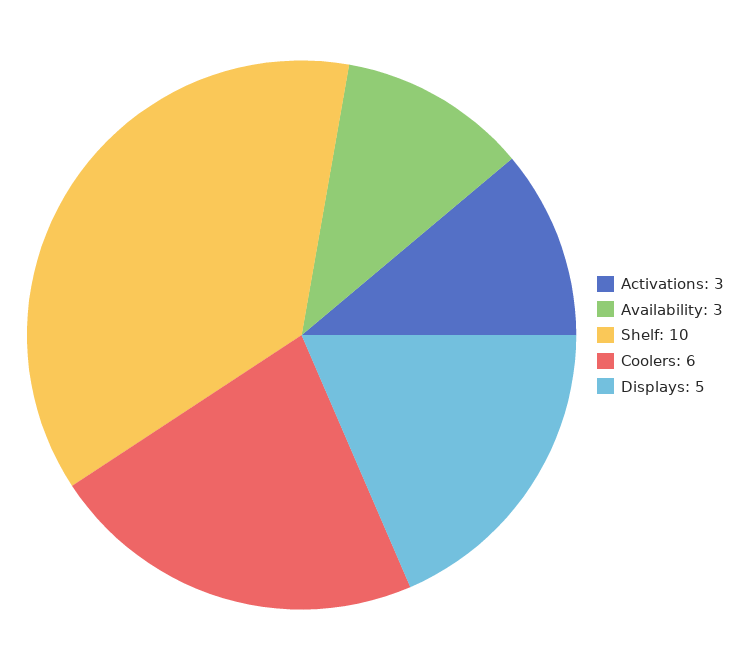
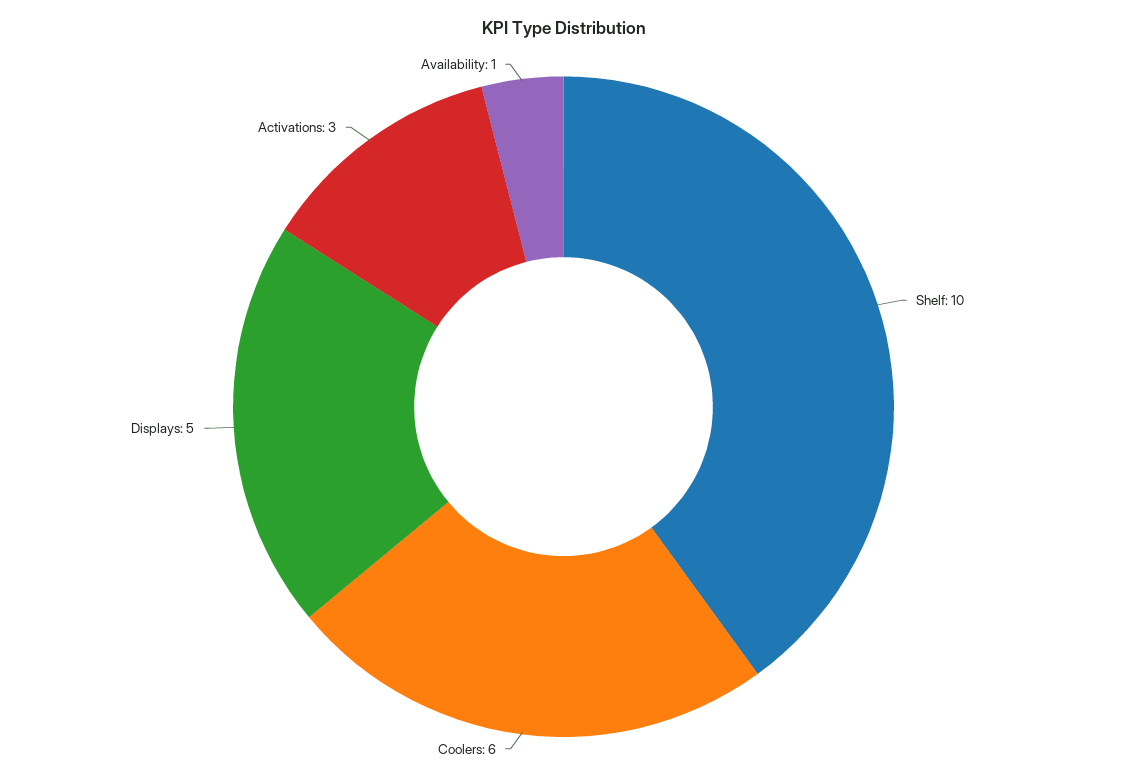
Availability: 3 -> 1

